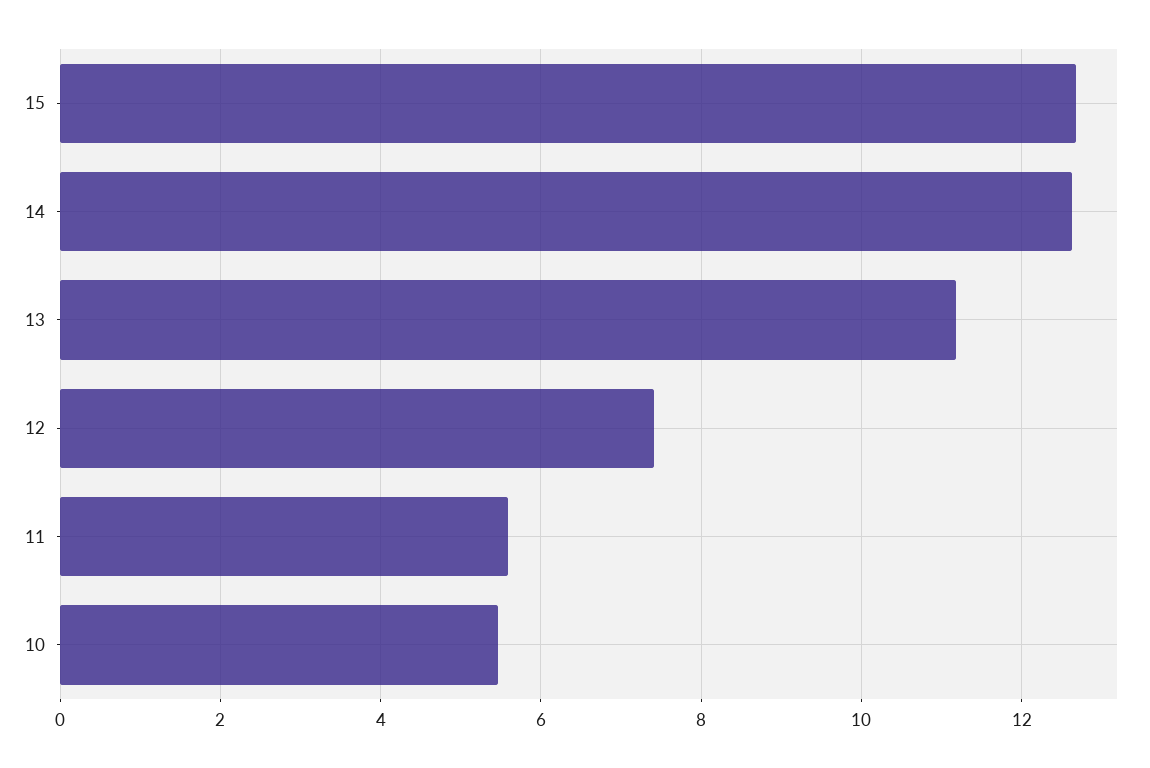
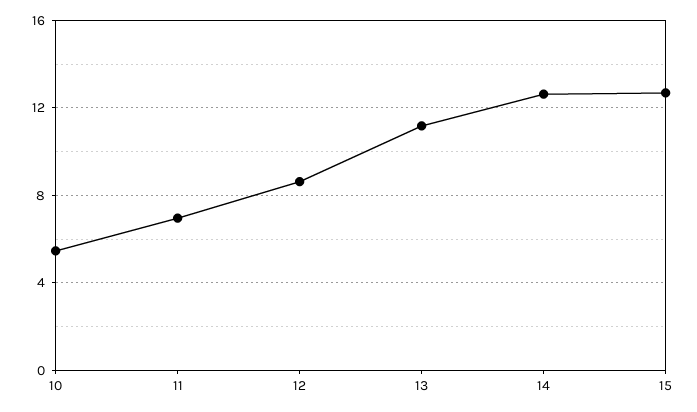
12: 7.4 -> 8.5
11: 5.6 -> 7

